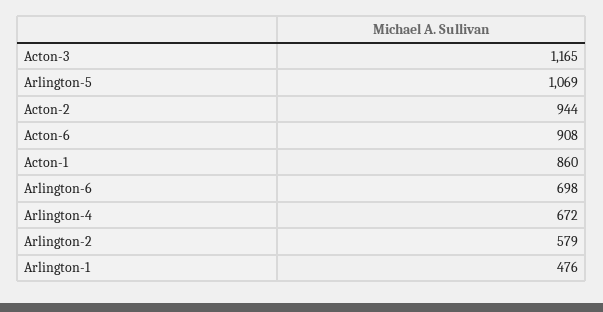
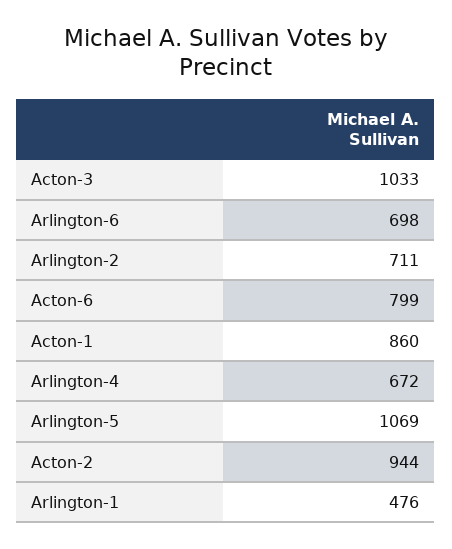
Acton-3: 1165 -> 1033
Acton-6: 908 -> 799
Arlington-2: 579 -> 711

